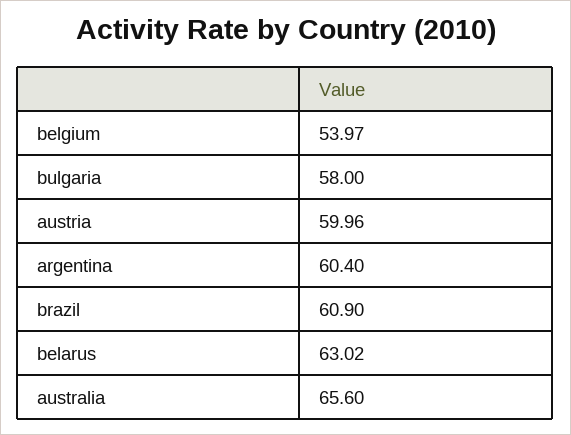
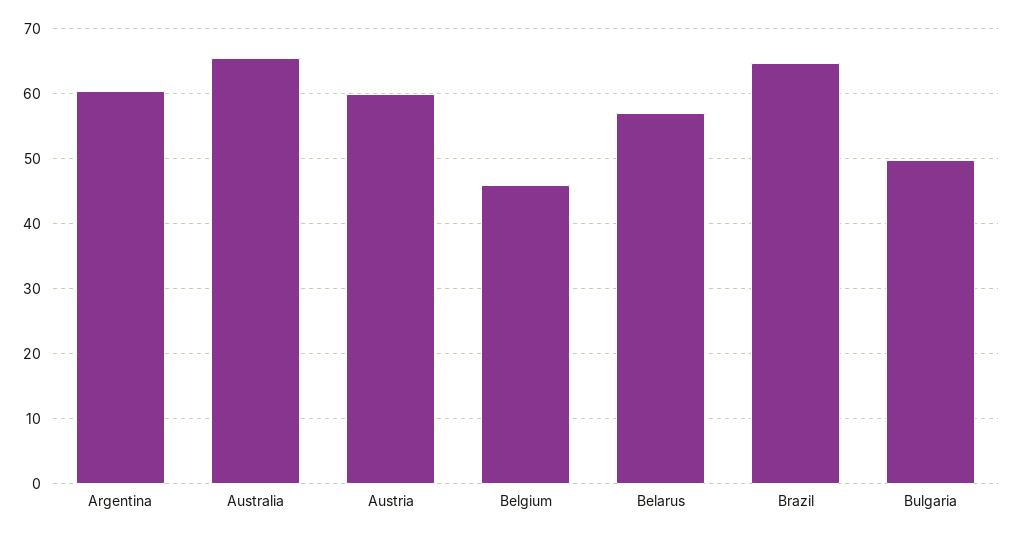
belgium: 53.97 -> 46
bulgaria: 58 -> 50
brazil: 60.9 -> 65
belarus: 63.02 -> 57

